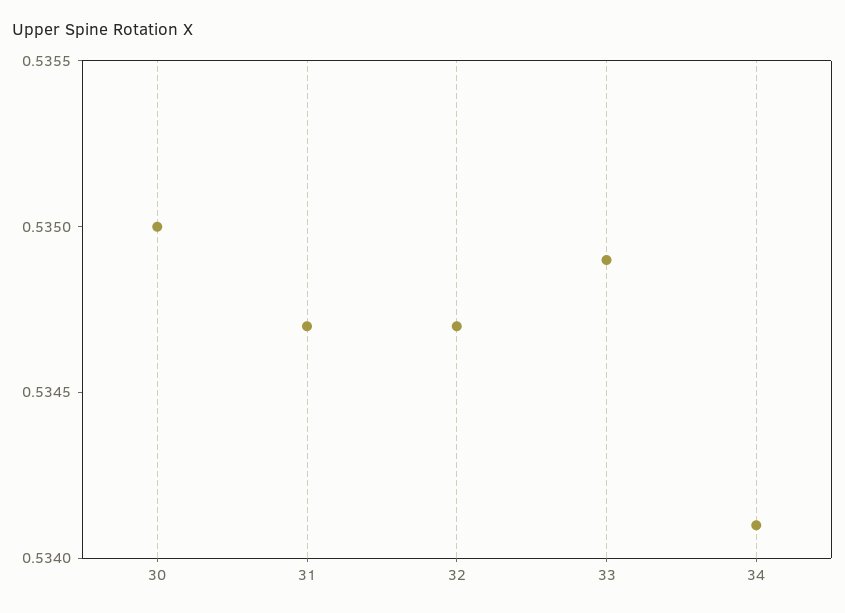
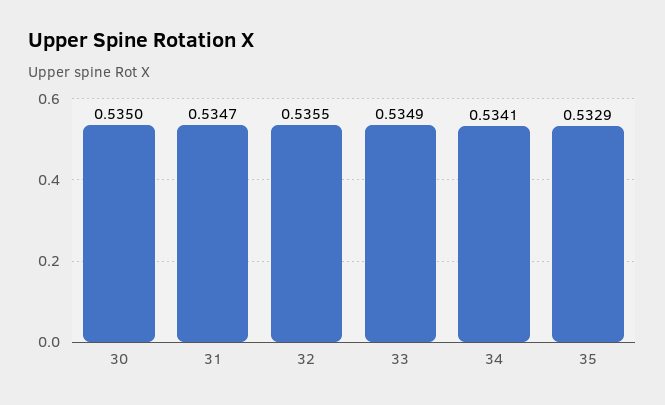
32: 0.5347 -> 0.5355
35: none -> 0.5329

